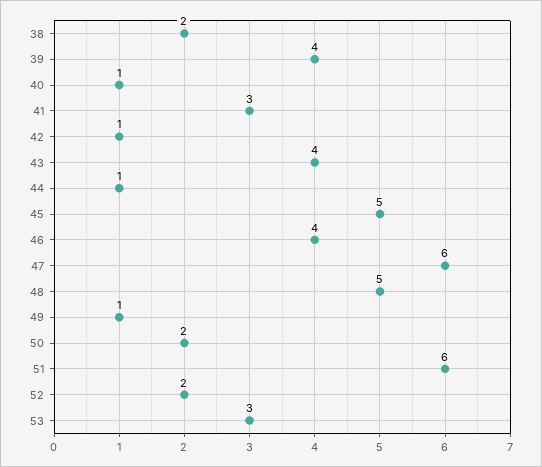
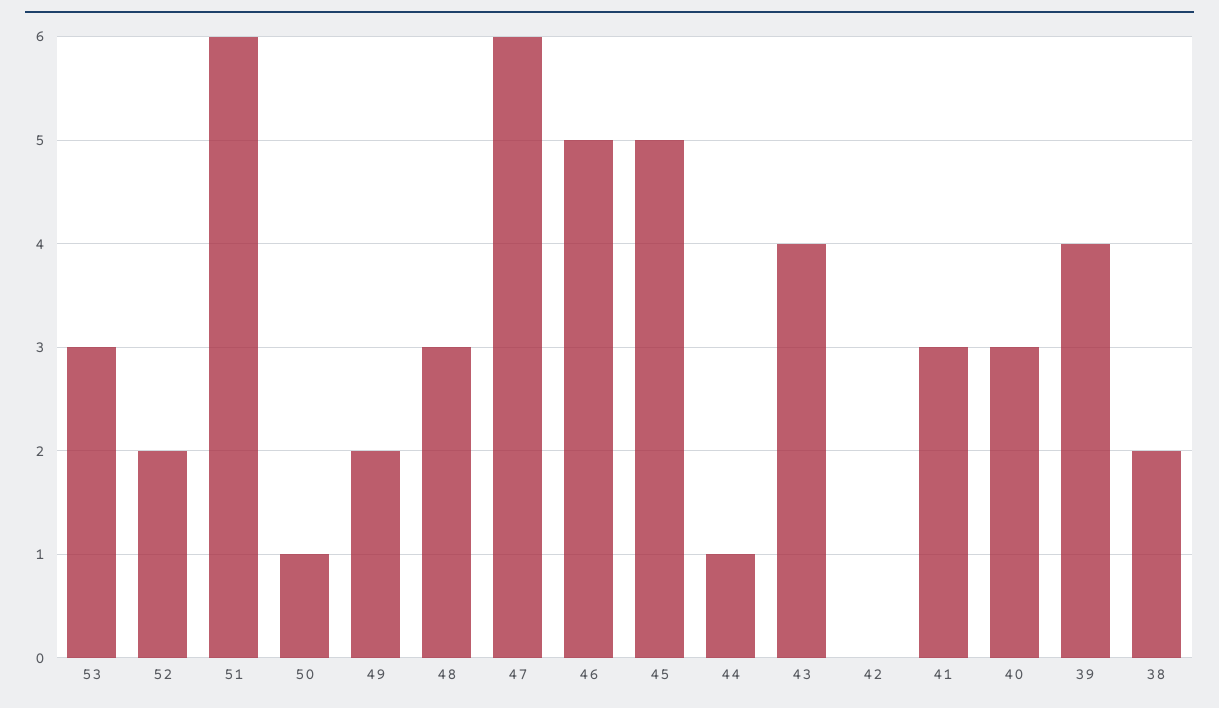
40: 1 -> 3
42: 1 -> 0
46: 4 -> 5
48: 5 -> 3
49: 1 -> 2
50: 2 -> 1

